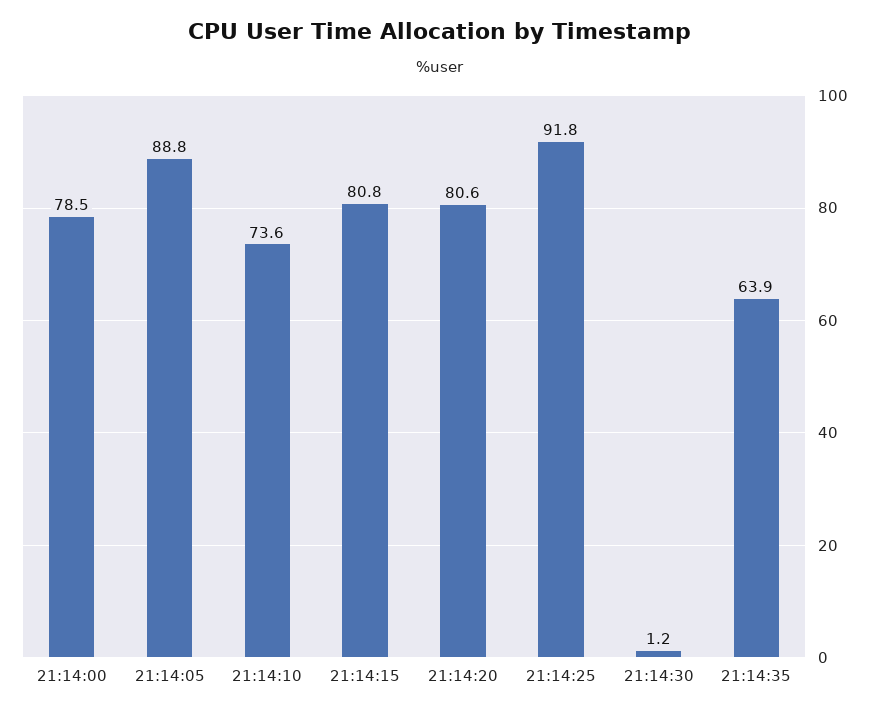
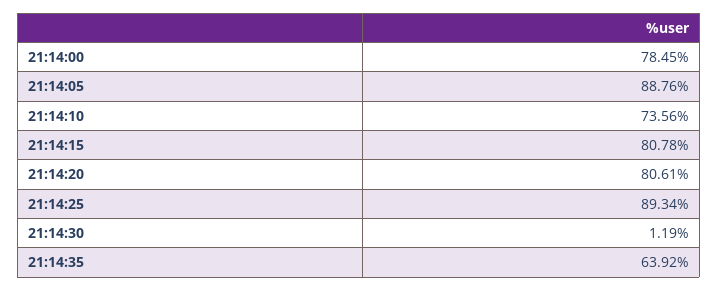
21:14:25: 91.8 -> 89.34

